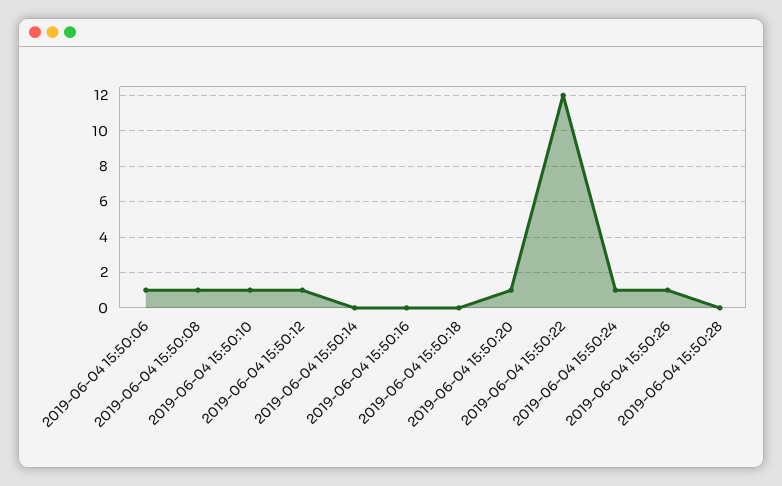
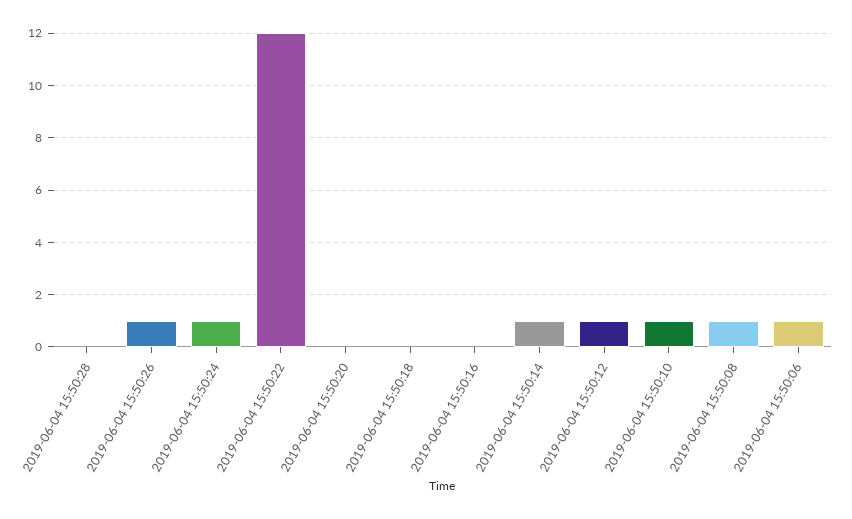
2019-06-04 15:50:14: 0 -> 1
2019-06-04 15:50:20: 1 -> 0

